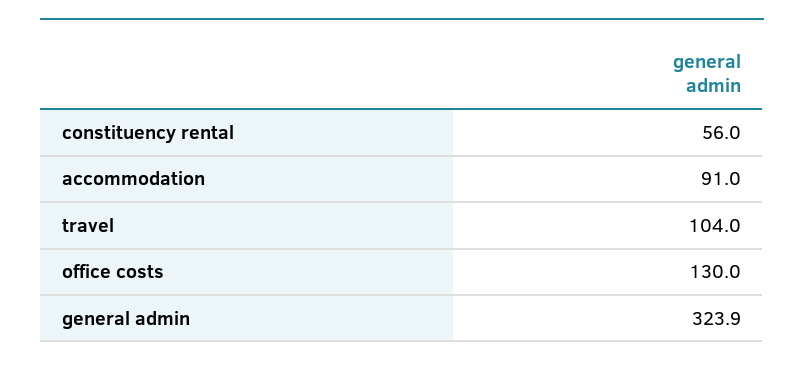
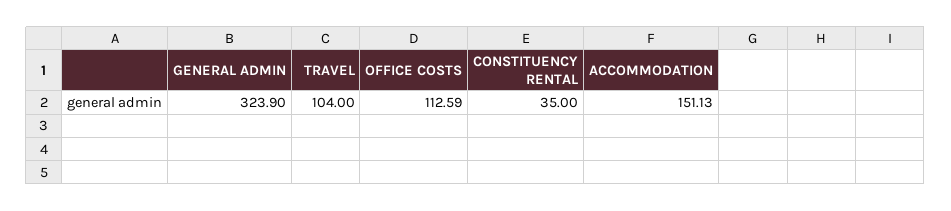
constituency rental: 56 -> 35
accommodation: 91 -> 151.13
office costs: 130 -> 112.59

